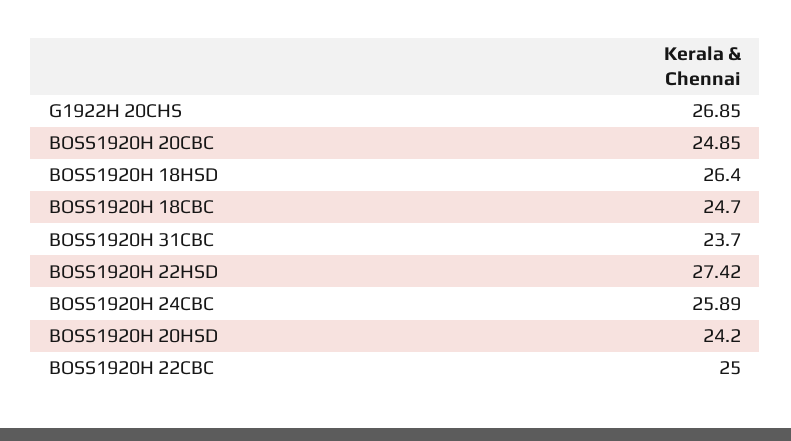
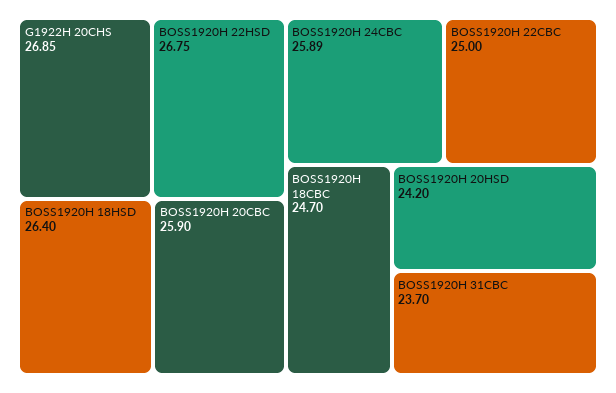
BOSS1920H 20CBC: 24.85 -> 25.9
BOSS1920H 22HSD: 27.42 -> 26.75

